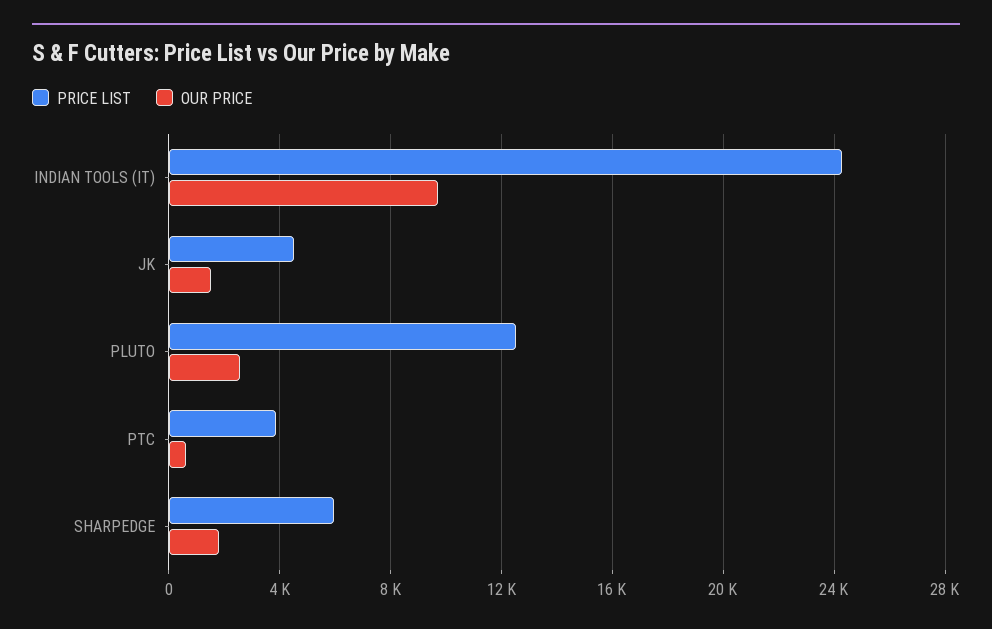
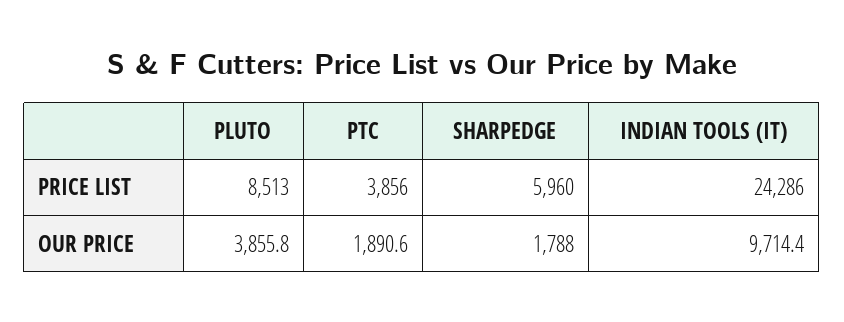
PRICE LIST, JK: 4500 -> none
OUR PRICE, JK: 1500 -> none
PRICE LIST, PLUTO: 12500 -> 8513
OUR PRICE, PLUTO: 2500 -> 3855.8
OUR PRICE, PTC: 500 -> 1890.6

